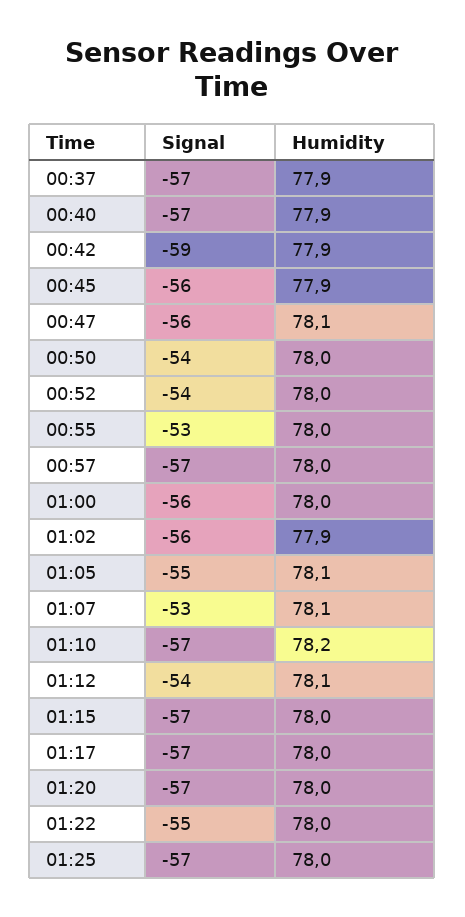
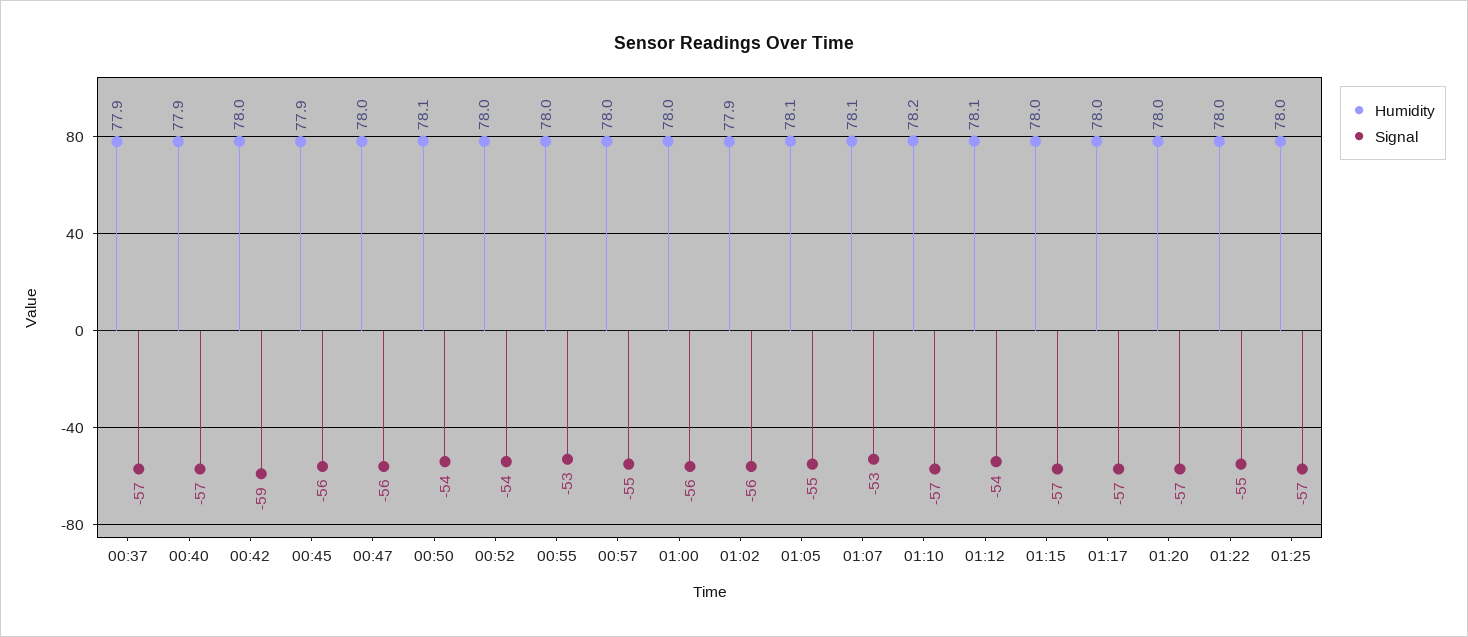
Humidity, 00:42: 77.9 -> 78
Humidity, 00:47: 78.1 -> 78
Humidity, 00:50: 78 -> 78.1
Signal, 00:57: -57 -> -55

